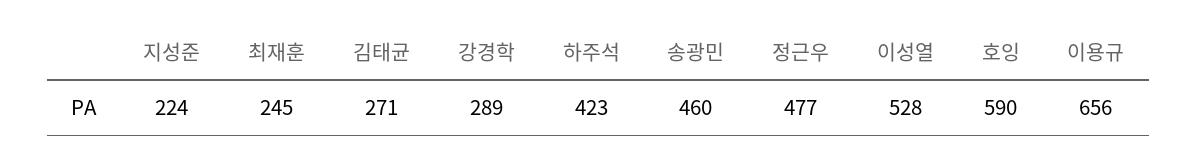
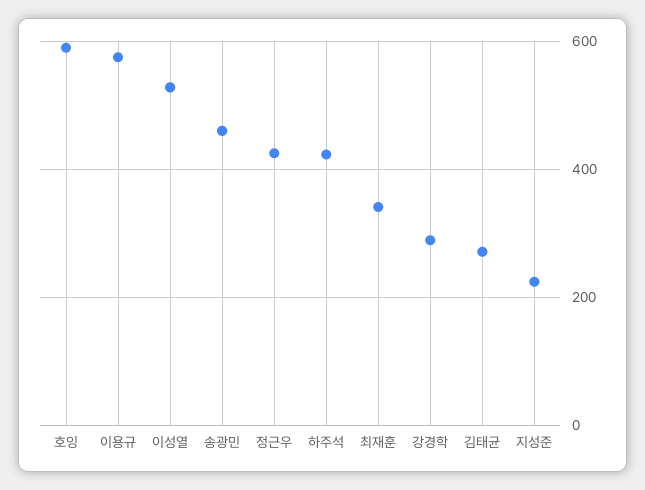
최재훈: 245 -> 340
정근우: 477 -> 420
이용규: 656 -> 580

